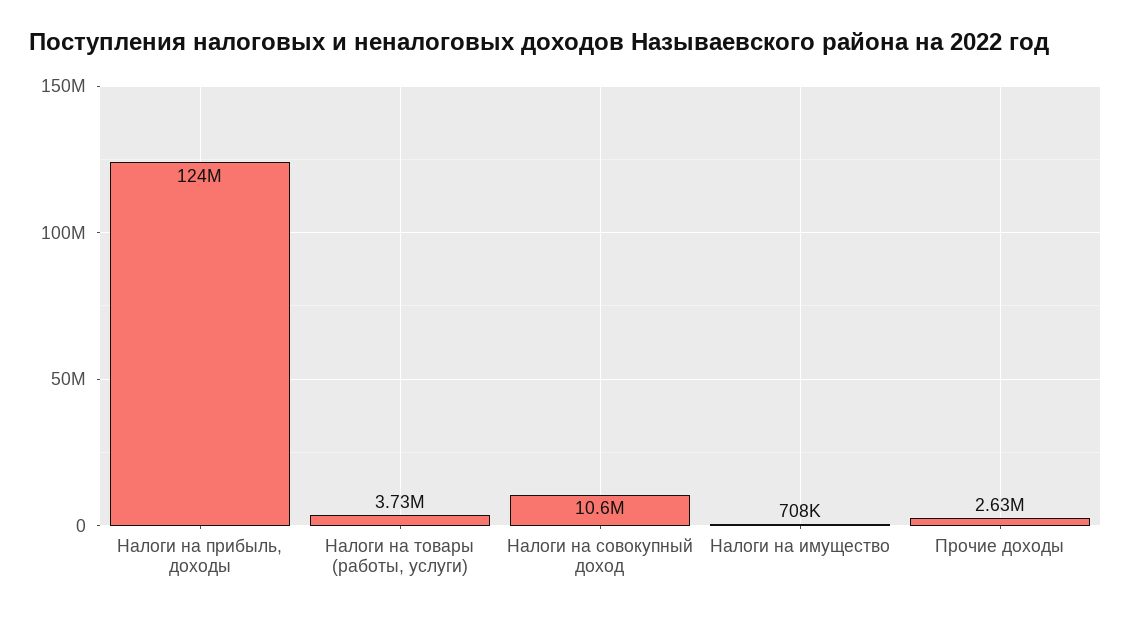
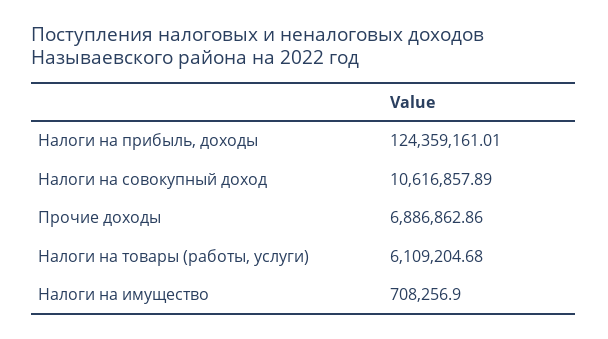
Налоги на товары (работы, услуги): 3730000 -> 6109204.68
Прочие доходы: 2630000 -> 6886862.86

